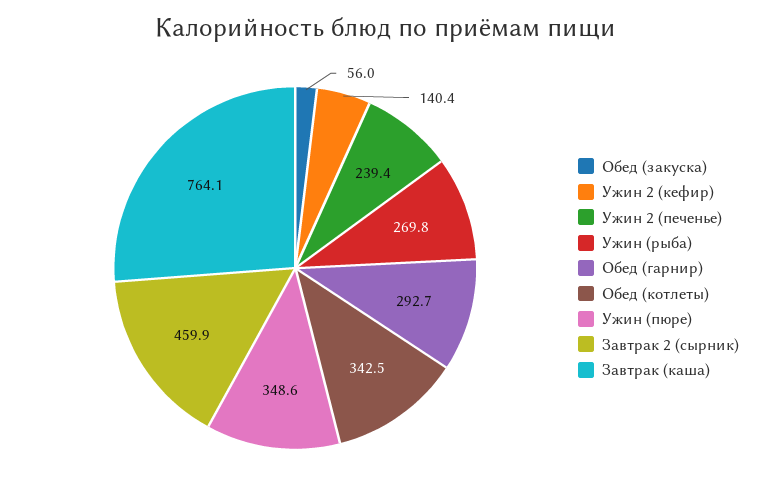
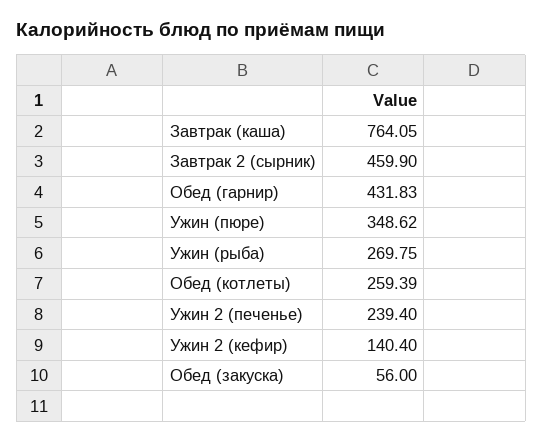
Обед (гарнир): 292.7 -> 431.83
Обед (котлеты): 342.5 -> 259.39

